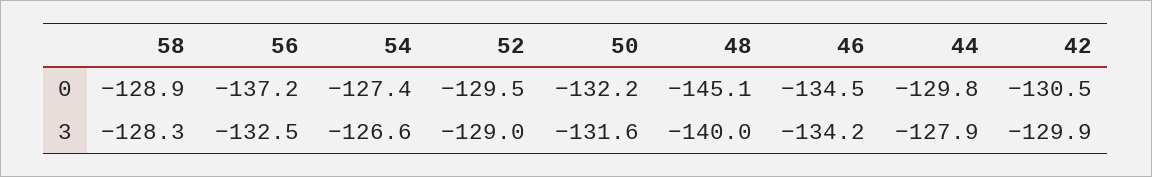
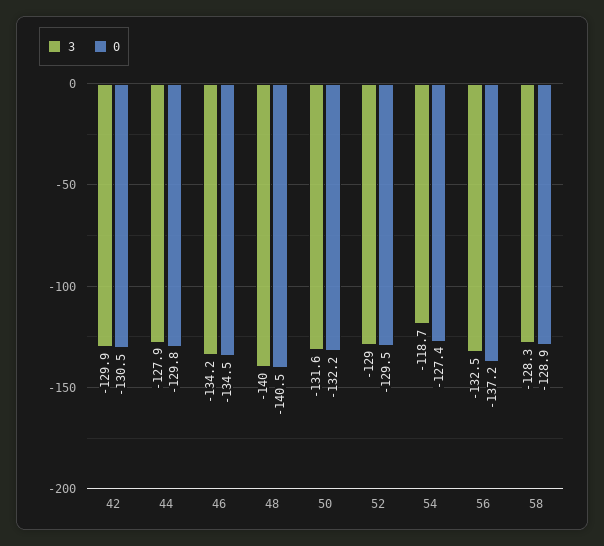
0, 48: -145.1 -> -140.5
3, 54: -126.6 -> -118.7

